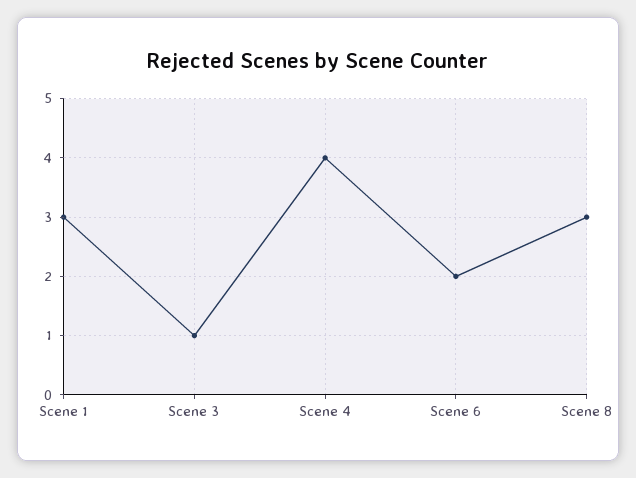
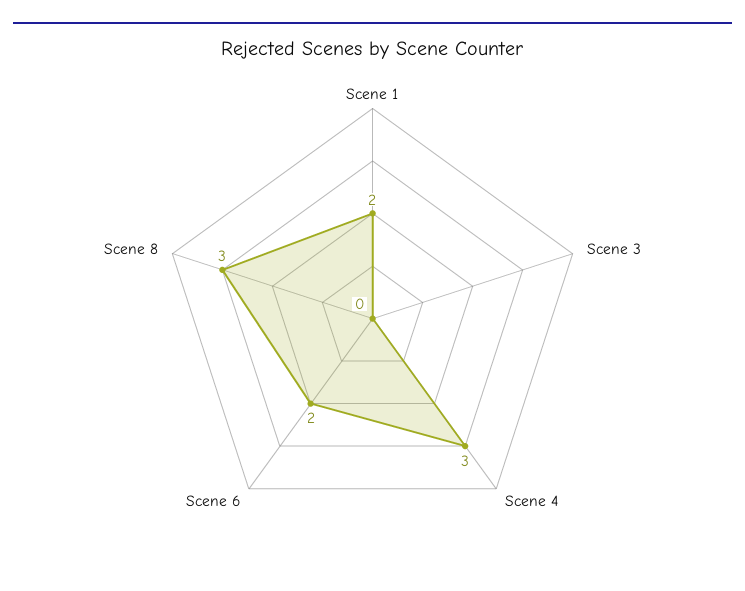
Scene 1: 3 -> 2
Scene 3: 1 -> 0
Scene 4: 4 -> 3

